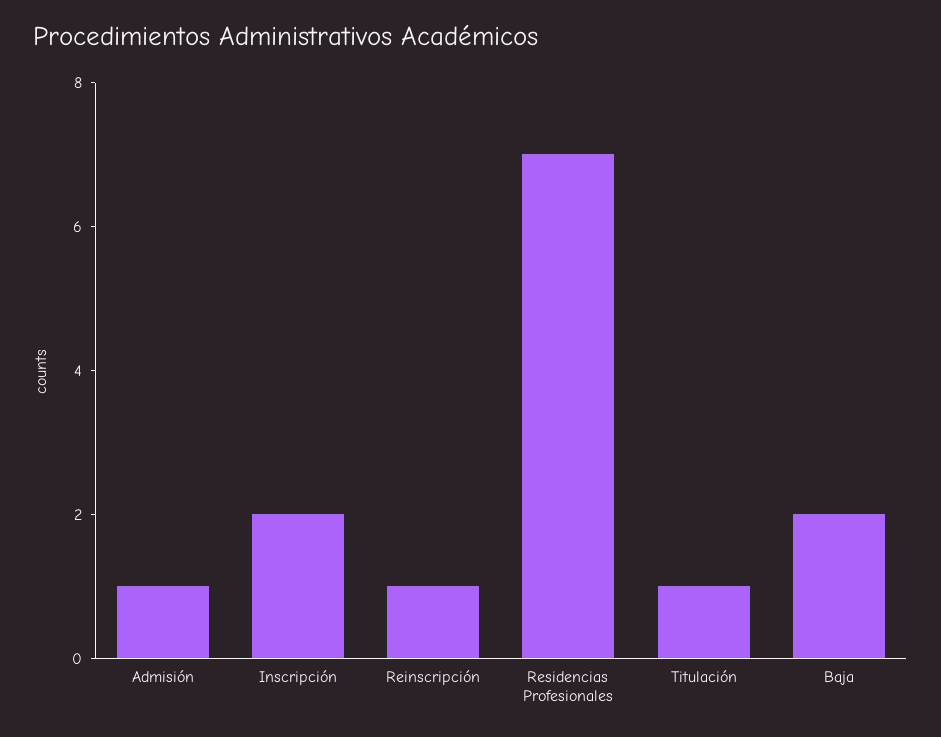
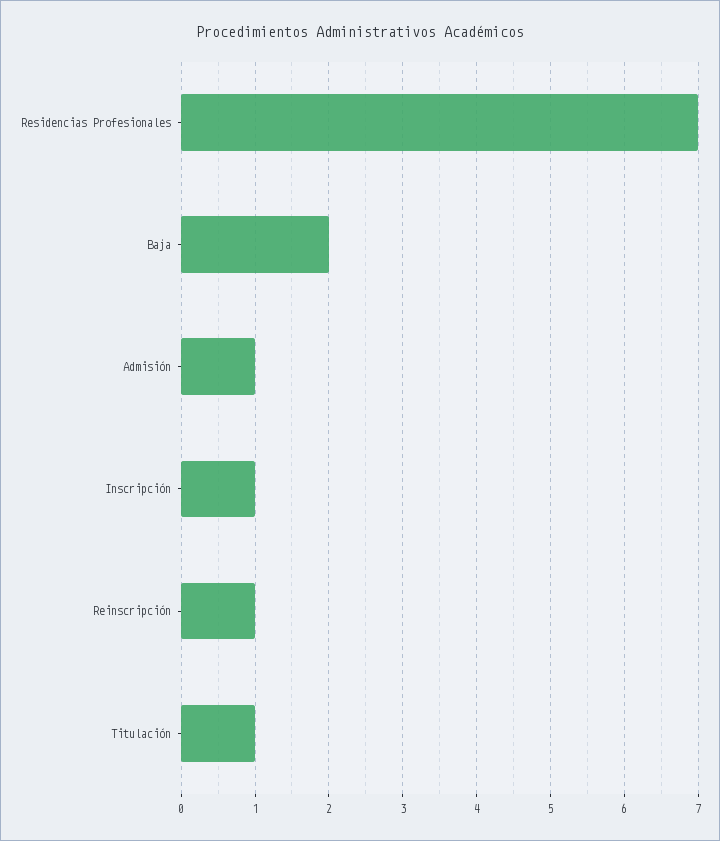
Inscripción: 2 -> 1

